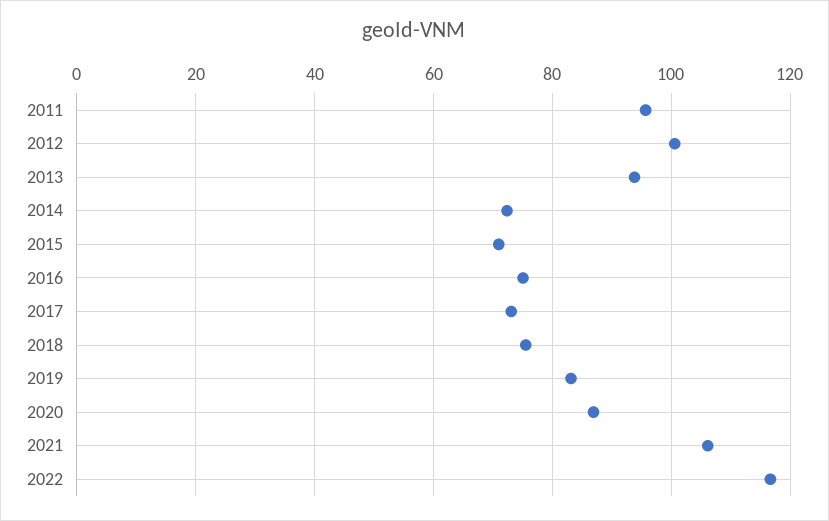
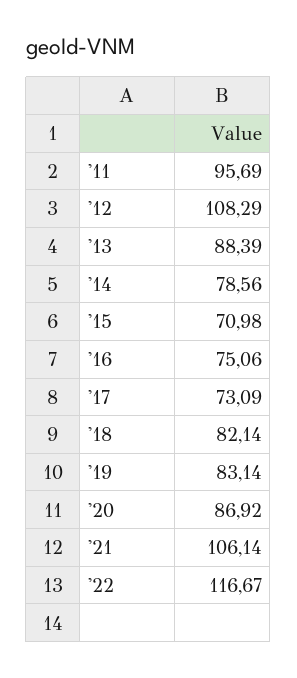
2012: 100 -> 108.29
2013: 94 -> 88.39
2014: 72 -> 78.56
2018: 76 -> 82.14

